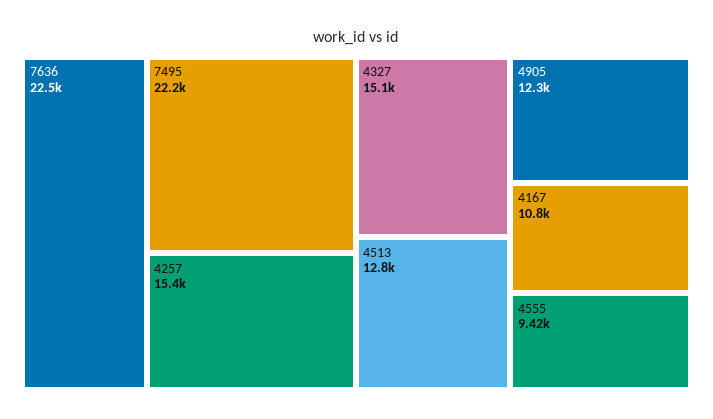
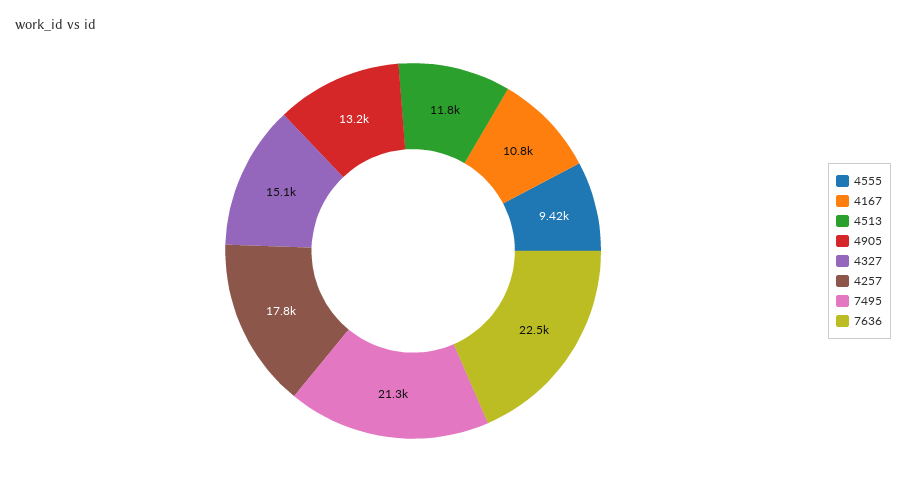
7495: 22200 -> 21300
4257: 15400 -> 17800
4513: 12800 -> 11800
4905: 12300 -> 13200

